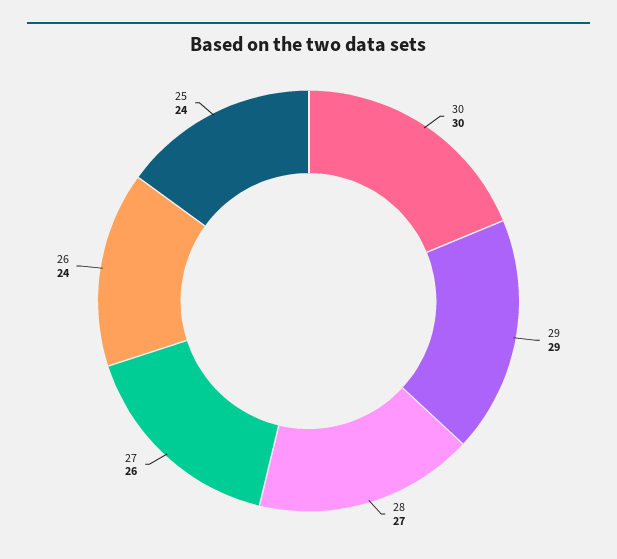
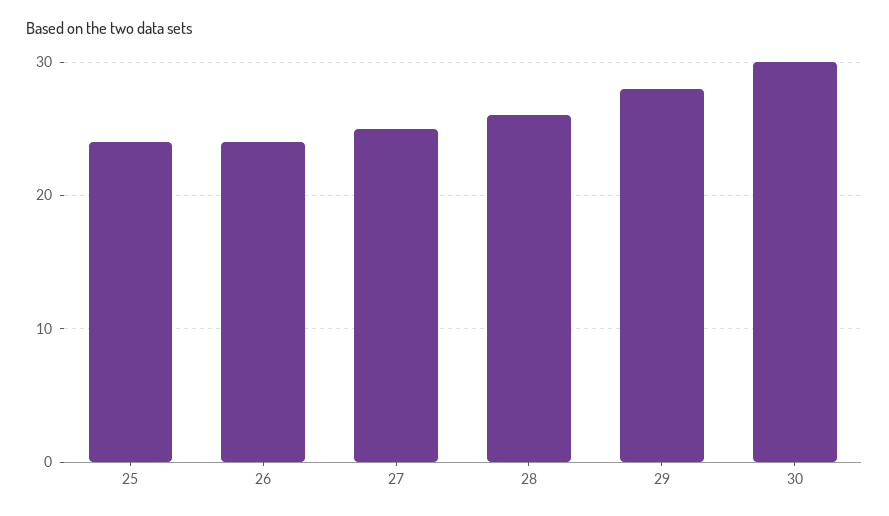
29: 29 -> 28
28: 27 -> 26
27: 26 -> 25

